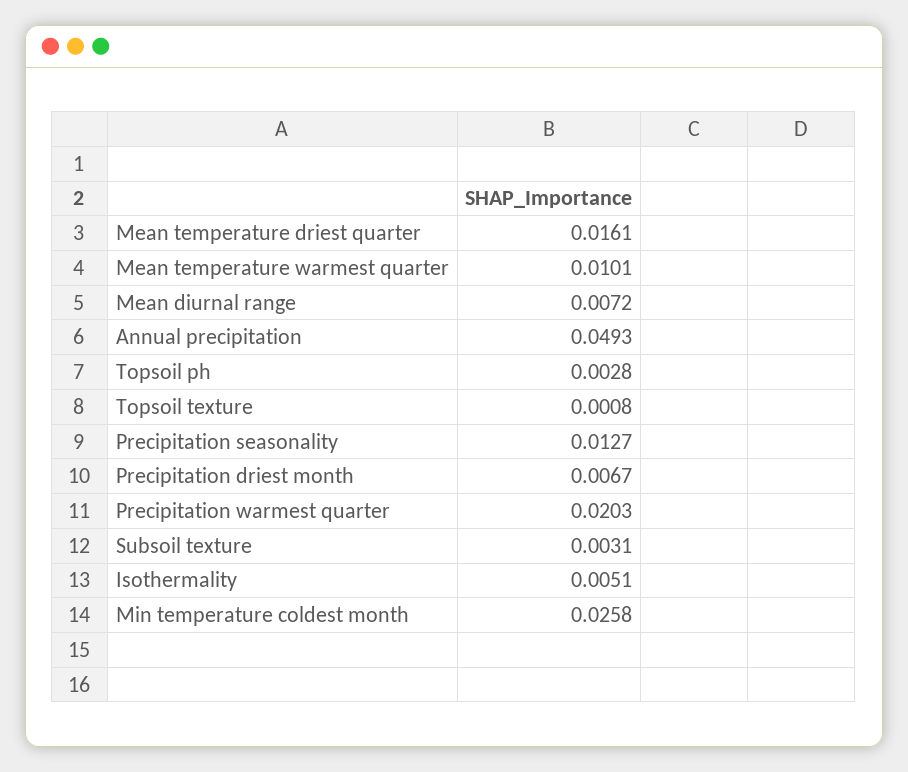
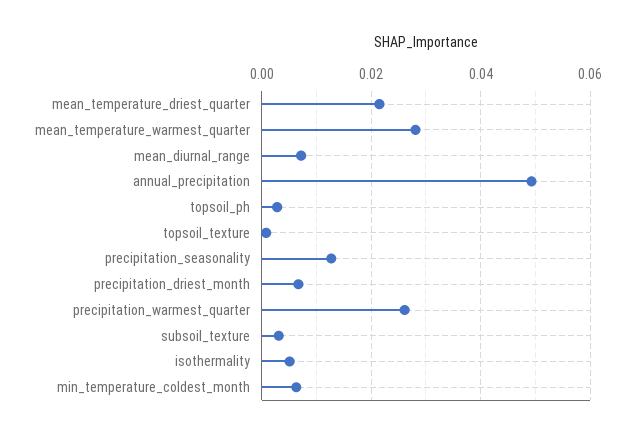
Mean temperature driest quarter: 0.0161 -> 0.022
Mean temperature warmest quarter: 0.0101 -> 0.028
Precipitation warmest quarter: 0.0203 -> 0.026
Min temperature coldest month: 0.0258 -> 0.006

